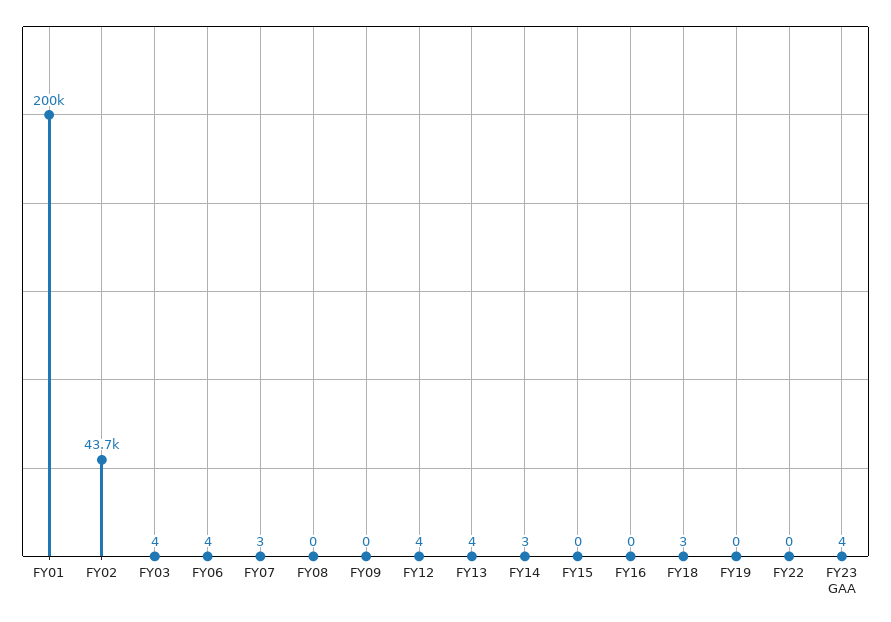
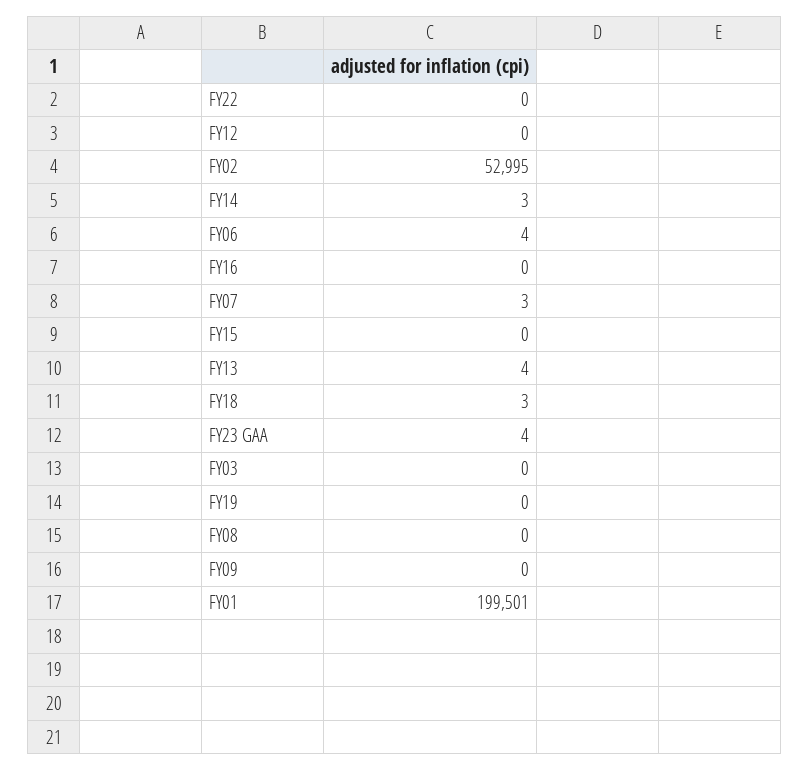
FY02: 43700 -> 52995
FY03: 4 -> 0
FY12: 4 -> 0

